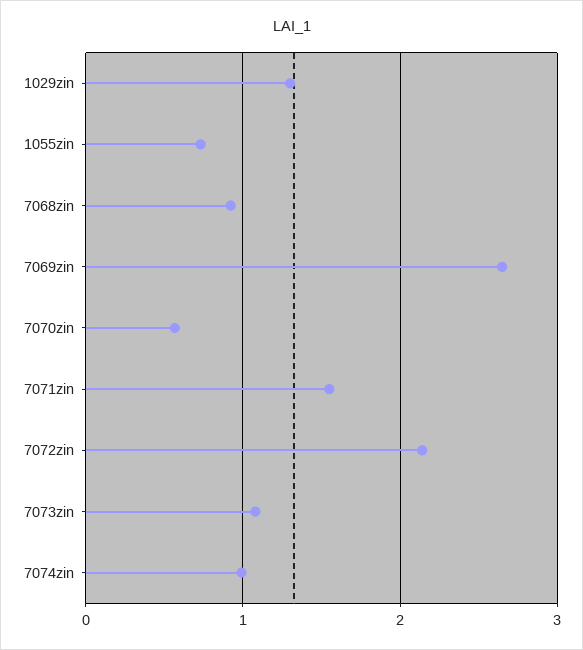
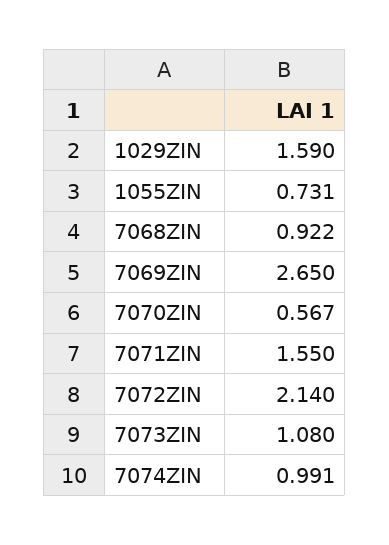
1029zin: 1.3 -> 1.59

